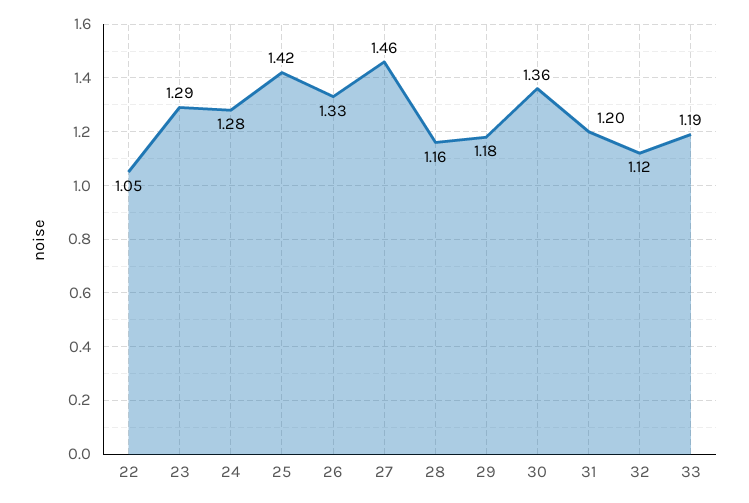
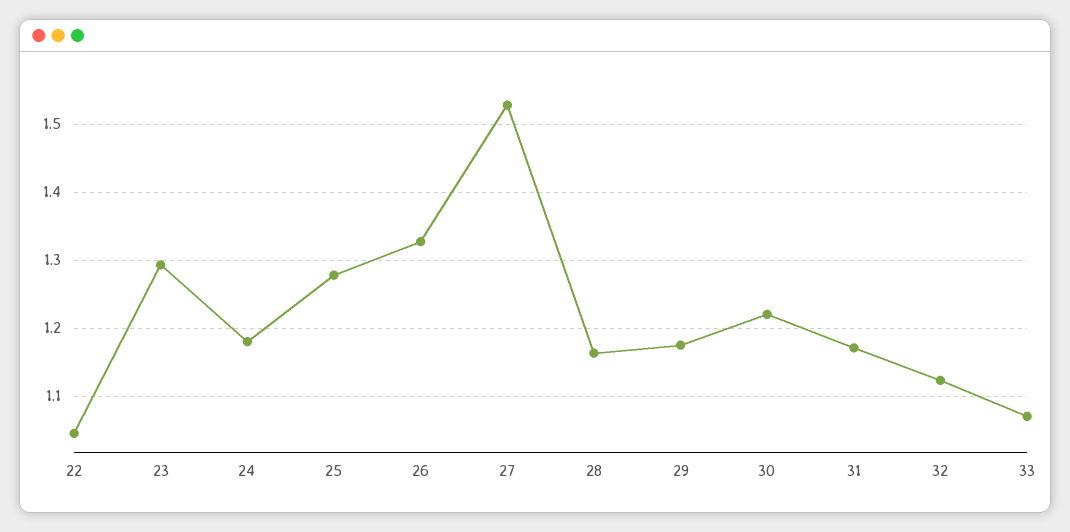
24: 1.28 -> 1.18
25: 1.42 -> 1.28
27: 1.46 -> 1.53
30: 1.36 -> 1.22
31: 1.2 -> 1.17
33: 1.19 -> 1.07

